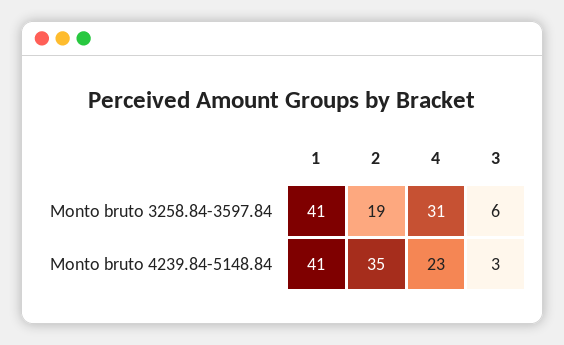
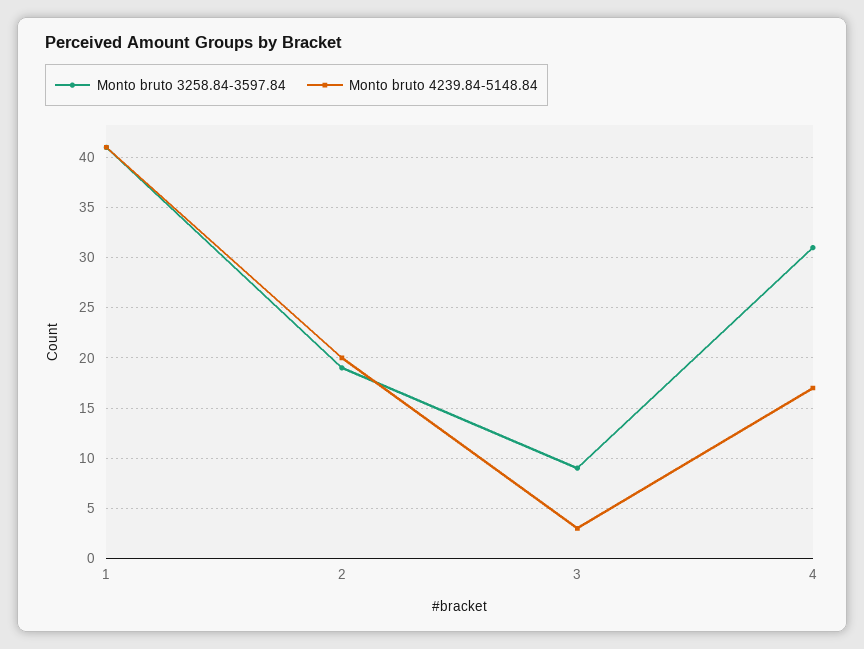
Monto bruto 3258.84-3597.84, 3: 6 -> 9
Monto bruto 4239.84-5148.84, 2: 35 -> 20
Monto bruto 4239.84-5148.84, 4: 23 -> 17

